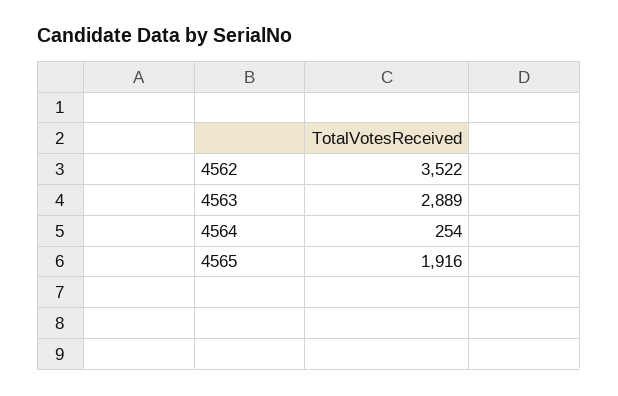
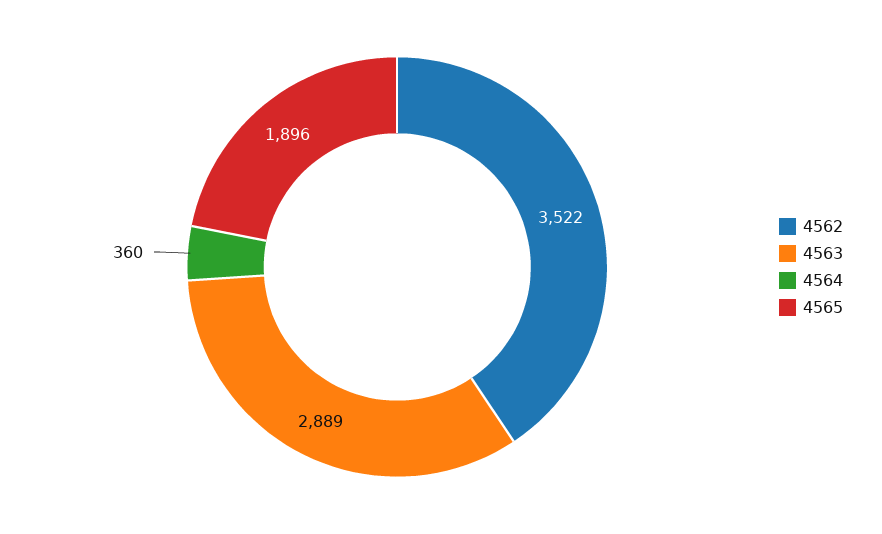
4564: 254 -> 360
4565: 1916 -> 1896

